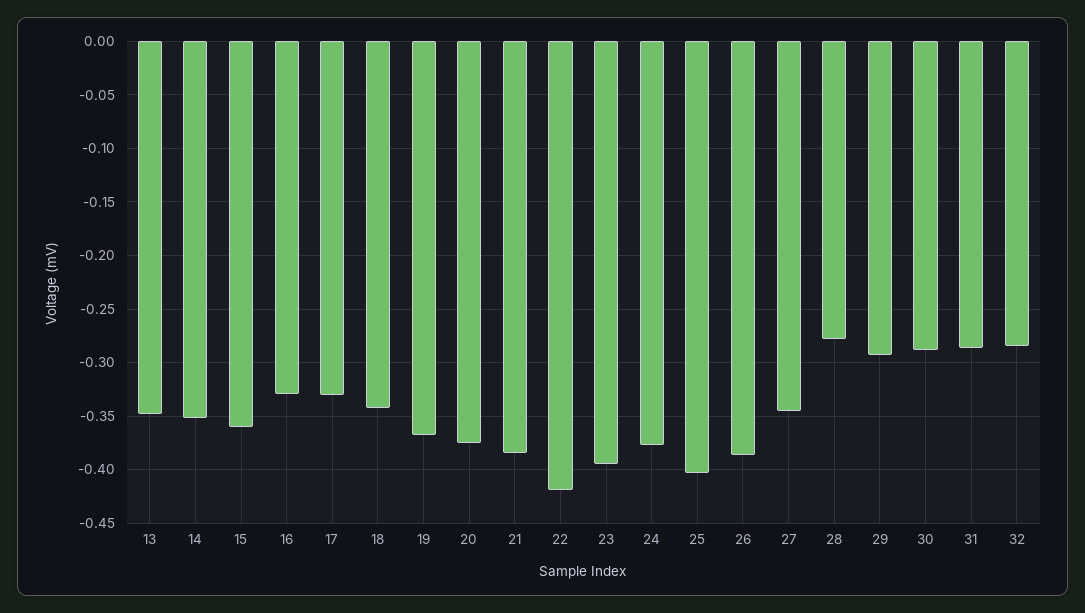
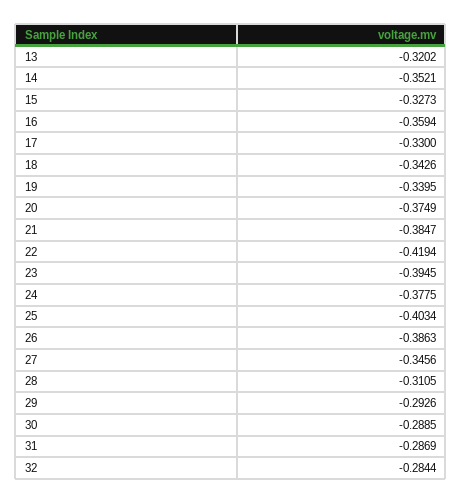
13: -0.35 -> -0.3202
15: -0.36 -> -0.3273
16: -0.33 -> -0.3594
19: -0.37 -> -0.3395
28: -0.28 -> -0.3105

